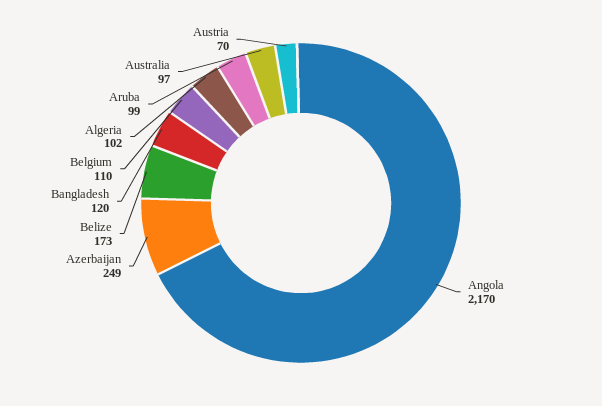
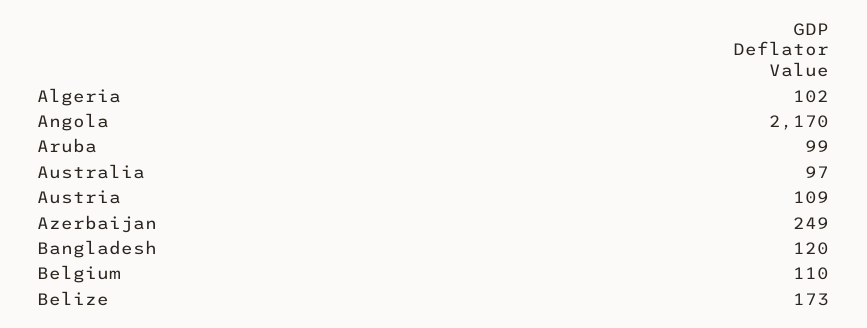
Austria: 70 -> 109

